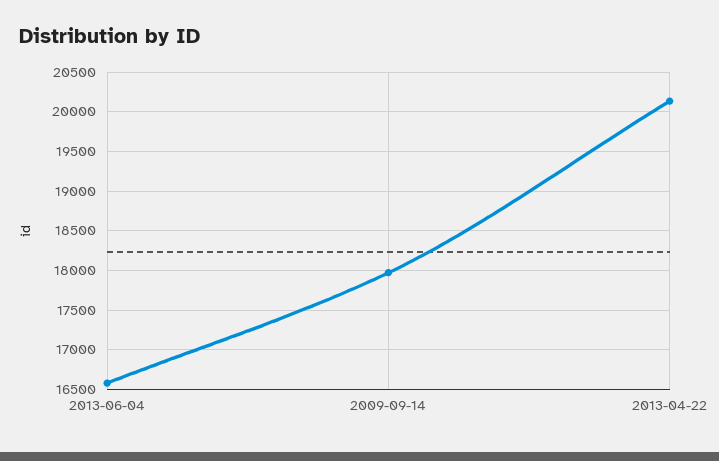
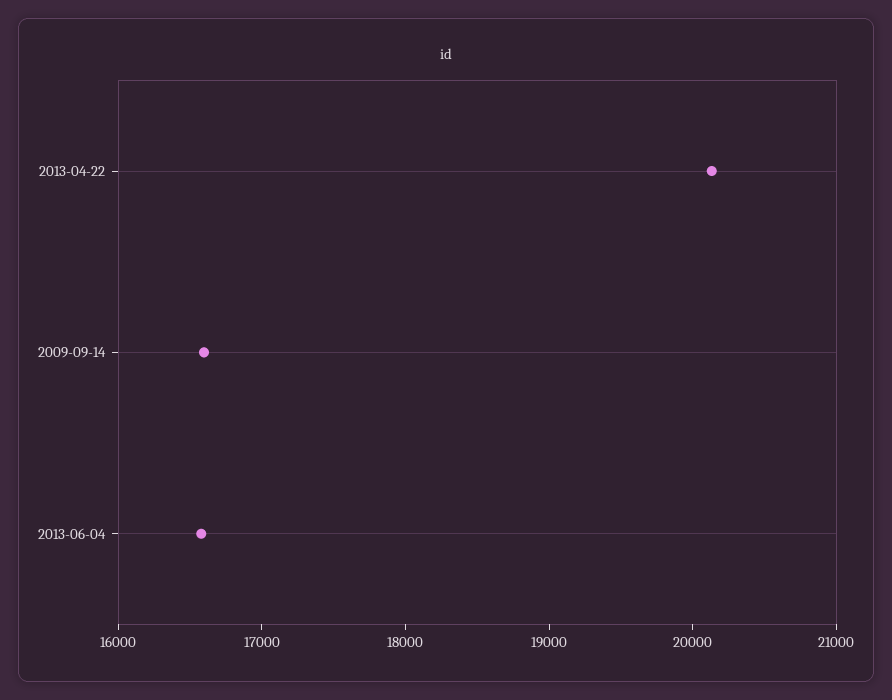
2009-09-14: 18000 -> 16600

